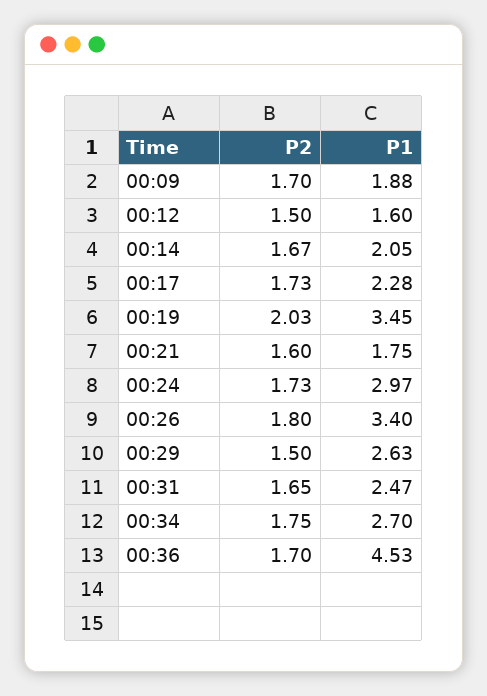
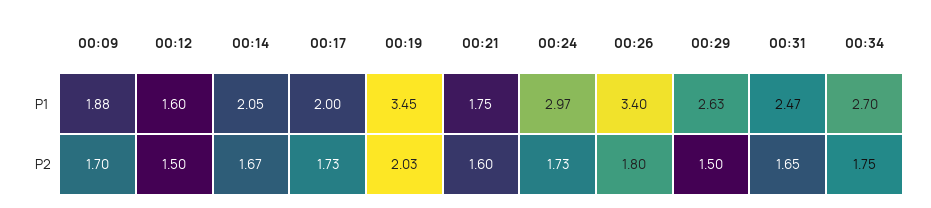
P1, 00:17: 2.28 -> 2
P2, 00:36: 1.7 -> none
P1, 00:36: 4.53 -> none

